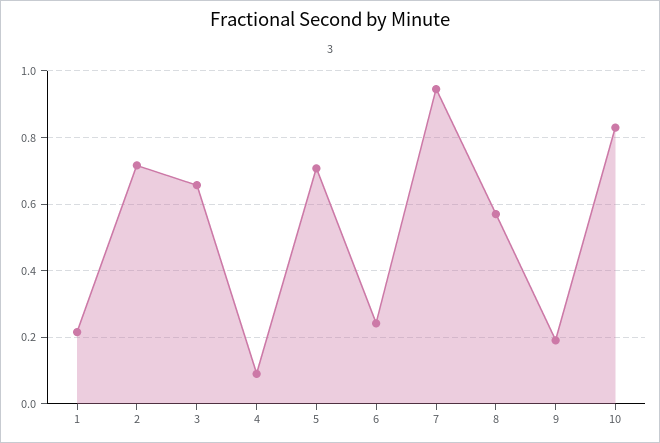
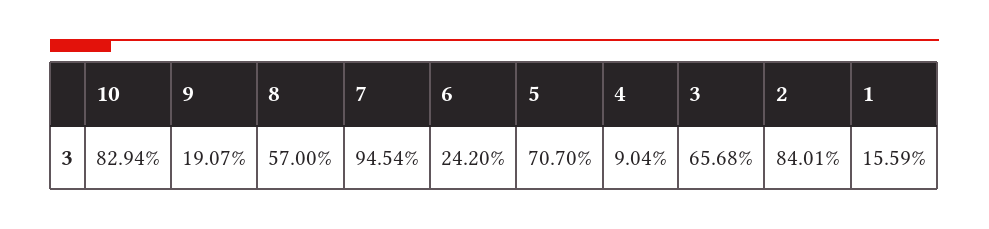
1: 0.22 -> 0.1559
2: 0.72 -> 0.8401

